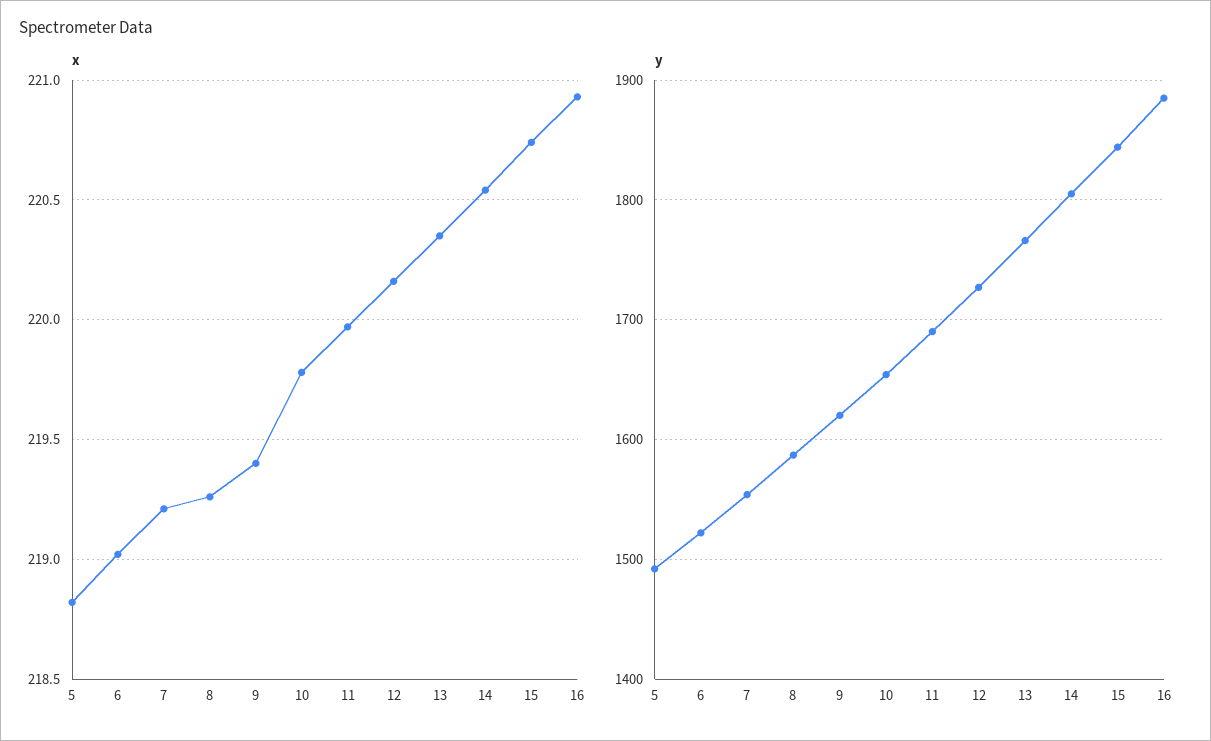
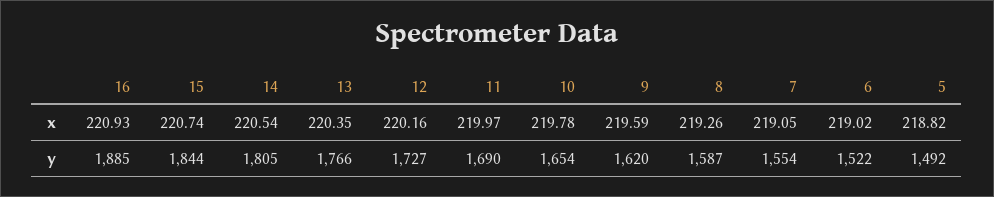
x, 7: 219.2 -> 219.05
x, 9: 219.4 -> 219.59

